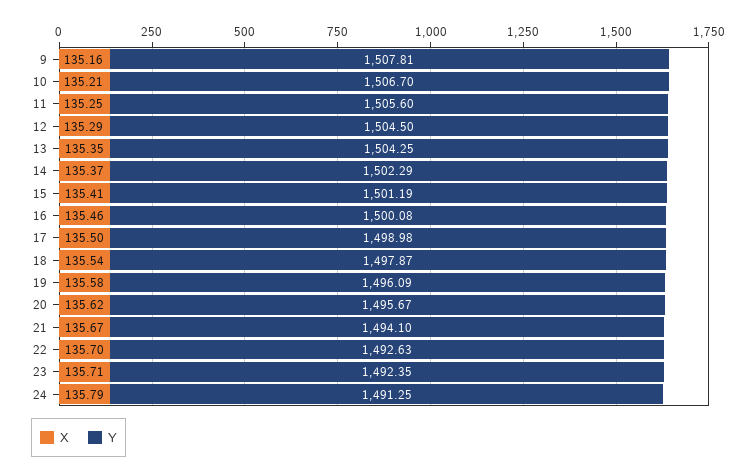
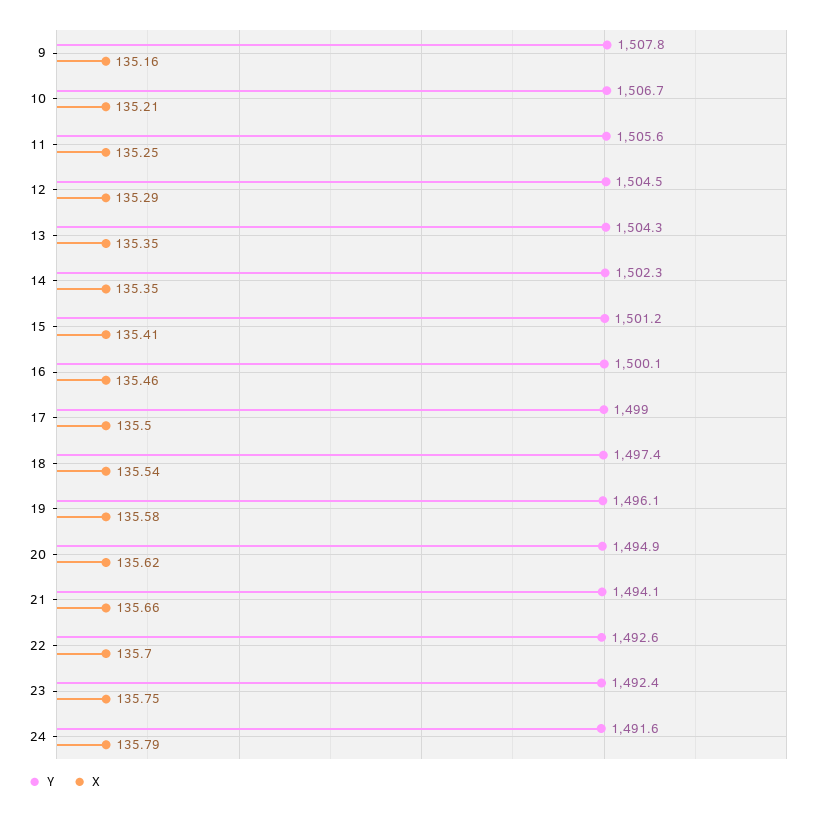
X, 14: 135.37 -> 135.35
Y, 18: 1497.87 -> 1497.4
Y, 20: 1495.67 -> 1494.9
X, 21: 135.67 -> 135.66
X, 23: 135.71 -> 135.75
Y, 24: 1491.25 -> 1491.6

